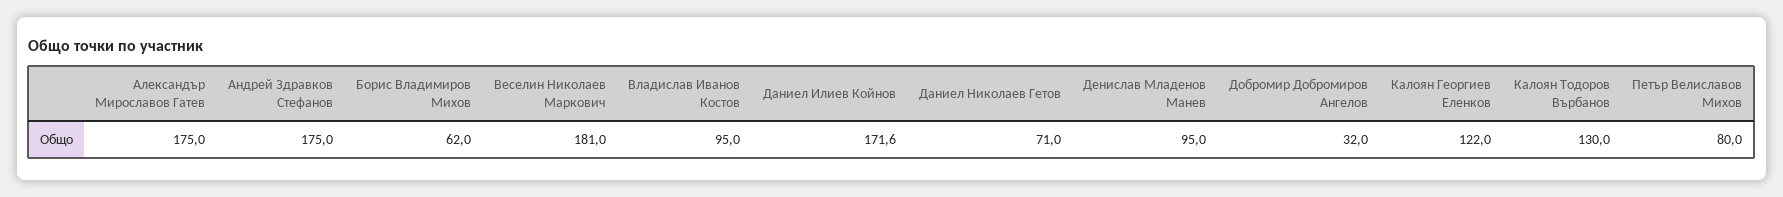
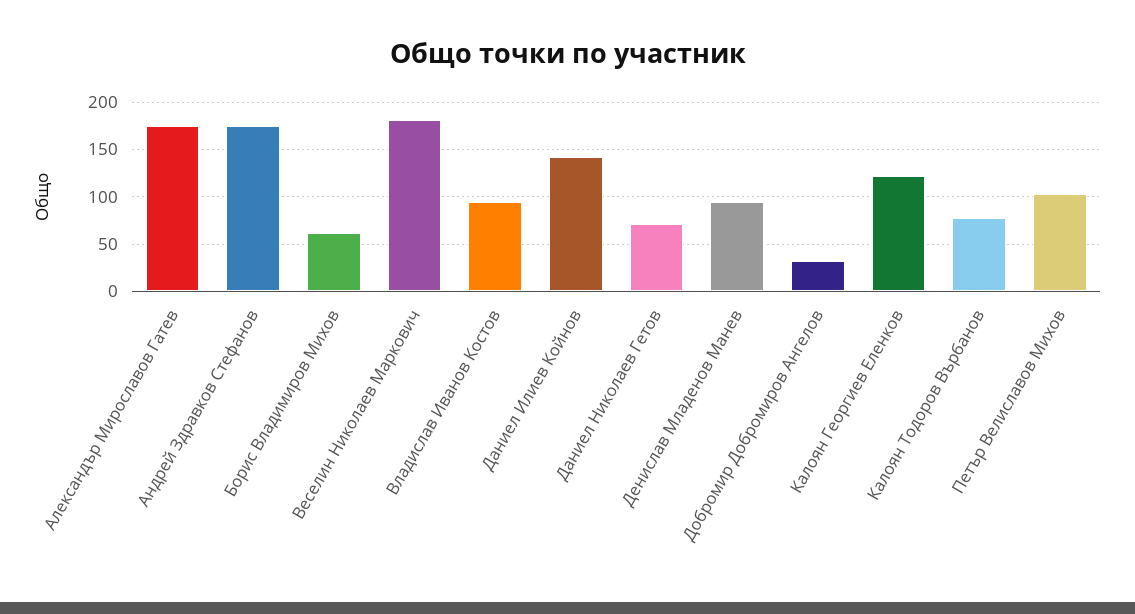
Даниел Илиев Койнов: 171.6 -> 140
Калоян Тодоров Върбанов: 130 -> 80
Петър Велиславов Михов: 80 -> 100

